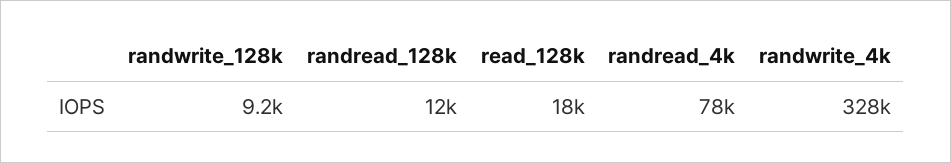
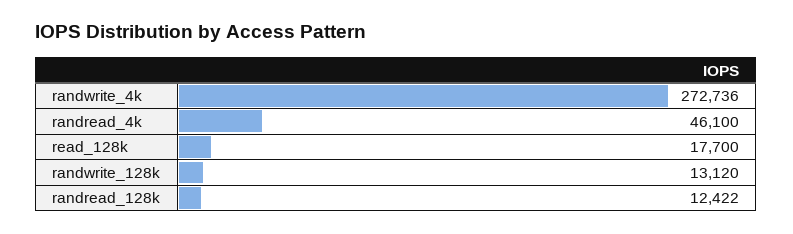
randwrite_128k: 9200 -> 13120
randread_4k: 78000 -> 46100
randwrite_4k: 328000 -> 272736

